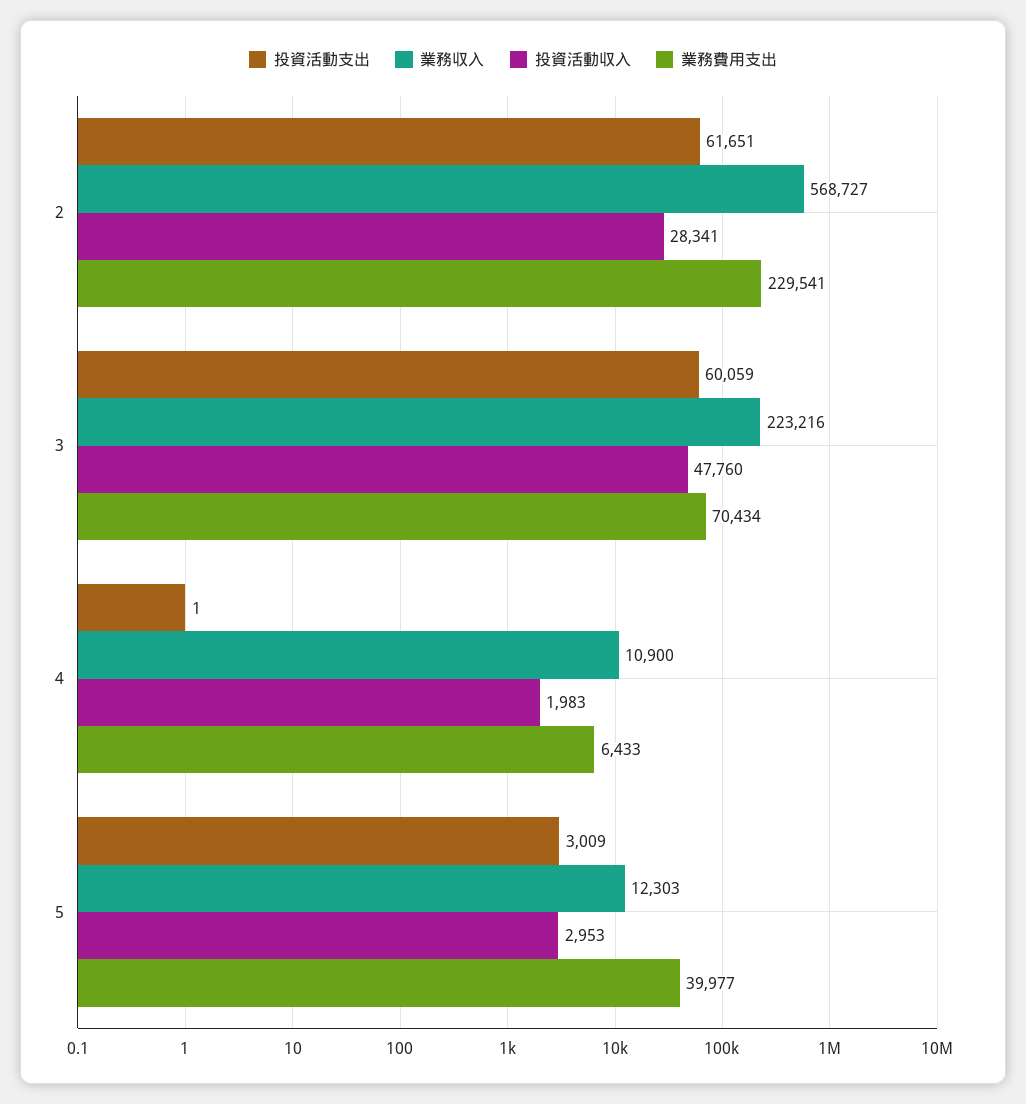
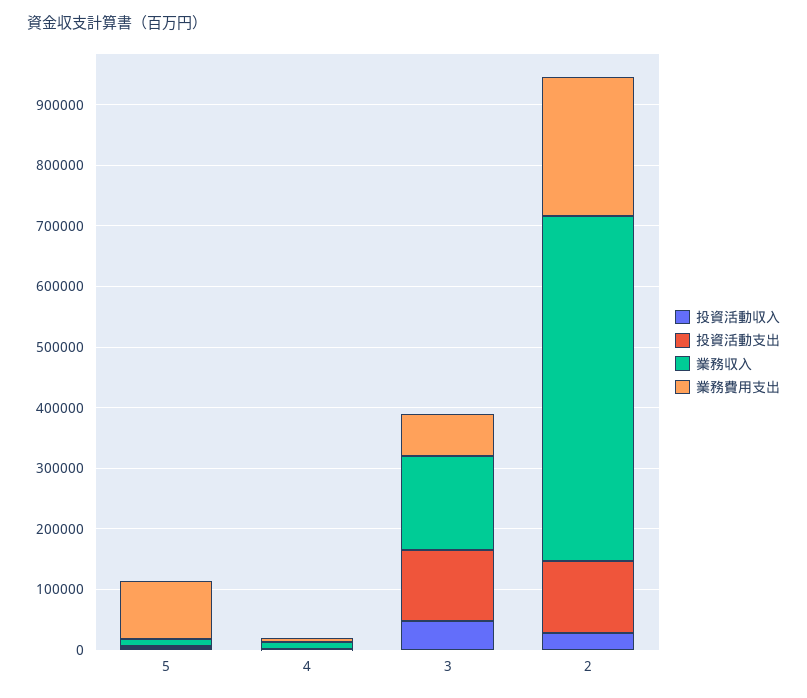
投資活動支出, 2: 61651 -> 120000
投資活動支出, 3: 60059 -> 120000
業務収入, 3: 223216 -> 160000
業務費用支出, 5: 39977 -> 100000

